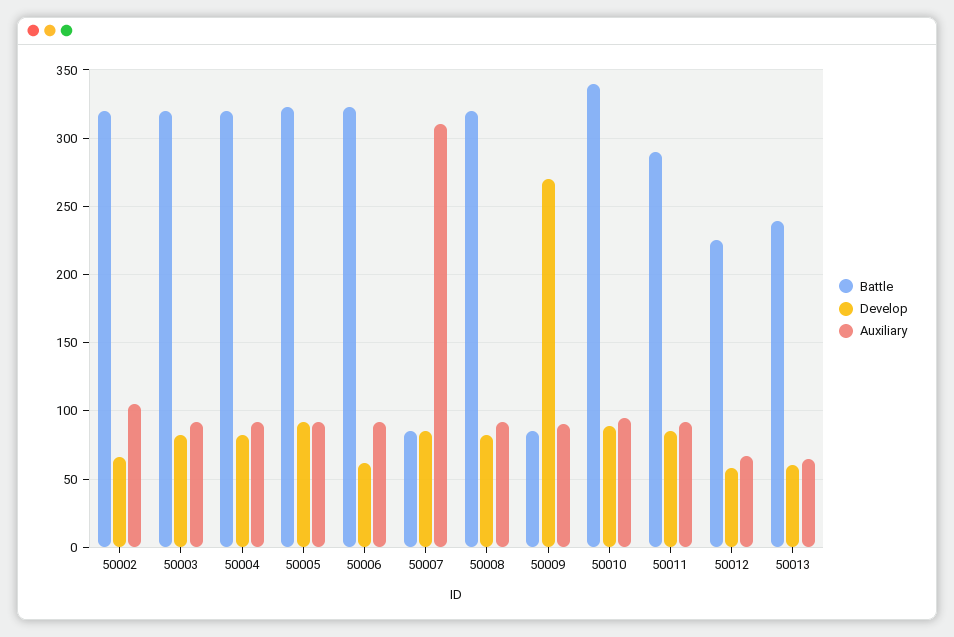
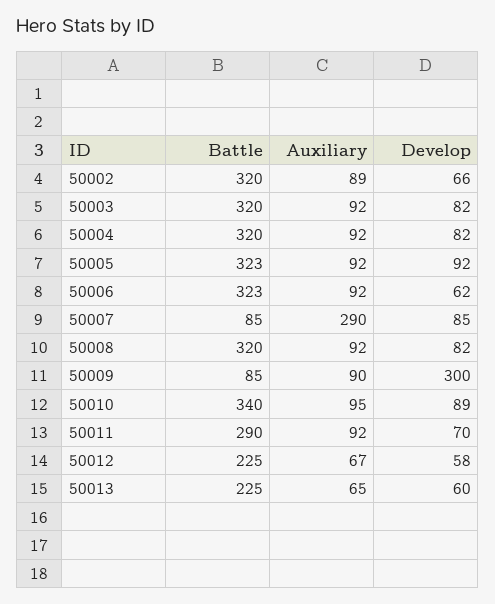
Auxiliary, 50002: 105 -> 89
Auxiliary, 50007: 310 -> 290
Develop, 50009: 270 -> 300
Develop, 50011: 85 -> 70
Battle, 50013: 240 -> 225

